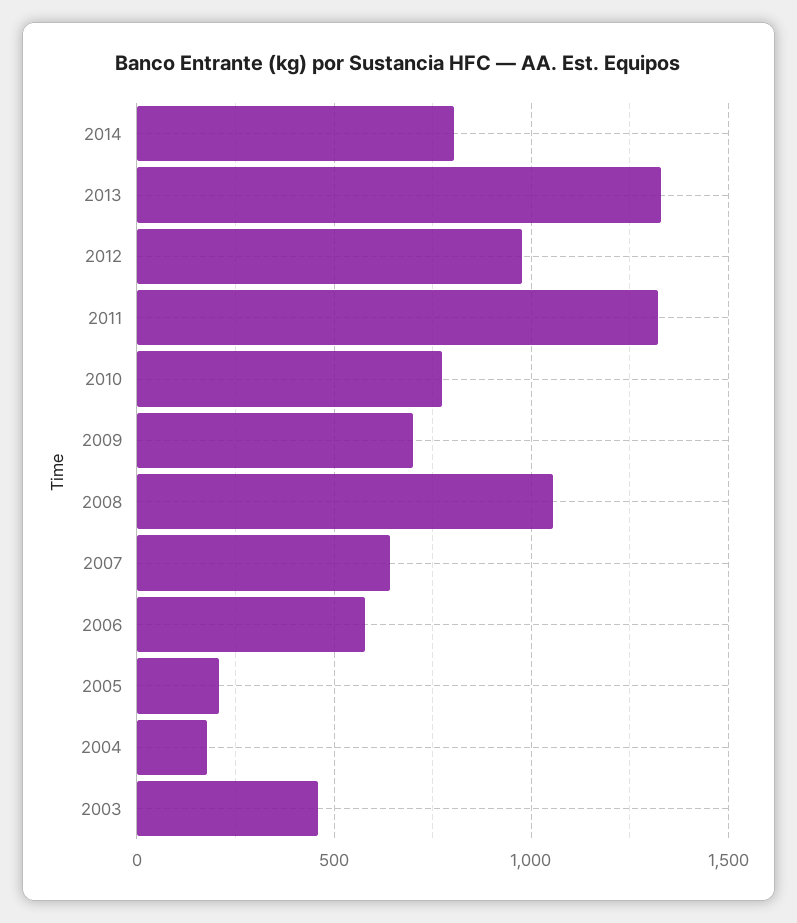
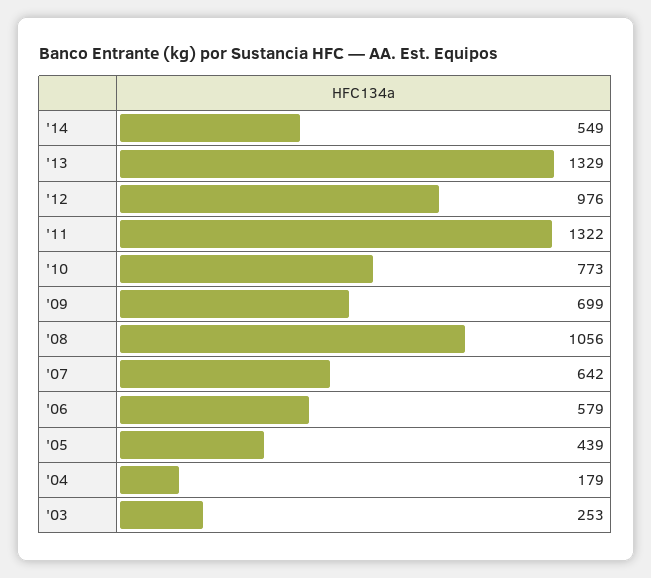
2014: 800 -> 549
2005: 200 -> 439
2003: 450 -> 253

